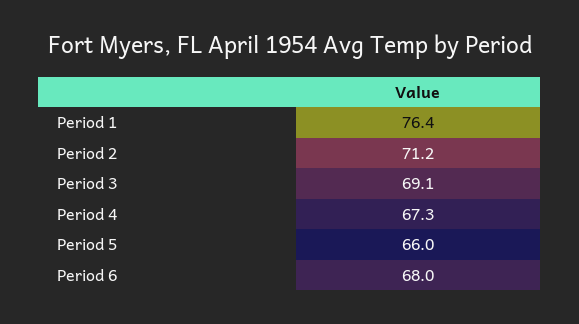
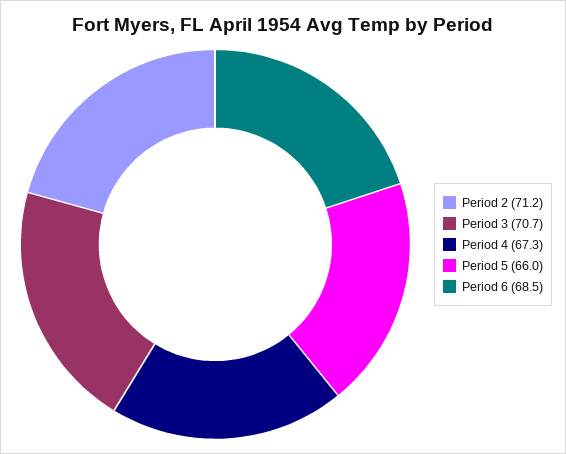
Period 1: 76.4 -> none
Period 3: 69.1 -> 70.7
Period 6: 68 -> 68.5

